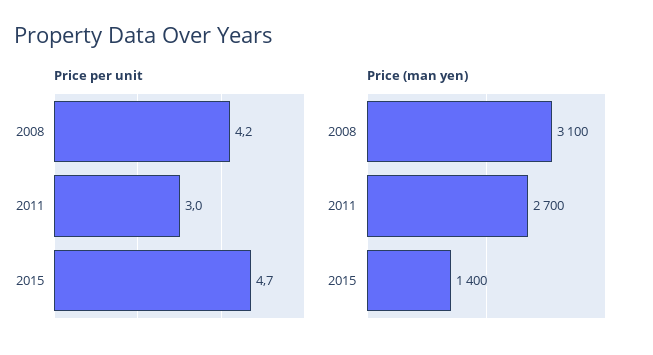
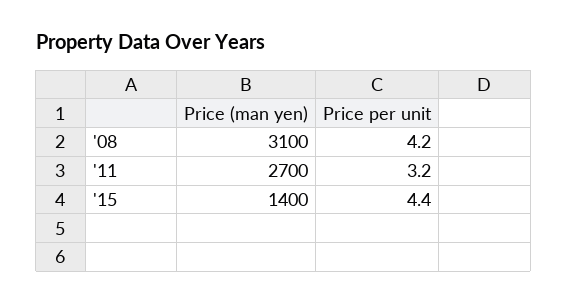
Price per unit, 2011: 3 -> 3.2
Price per unit, 2015: 4.7 -> 4.4

